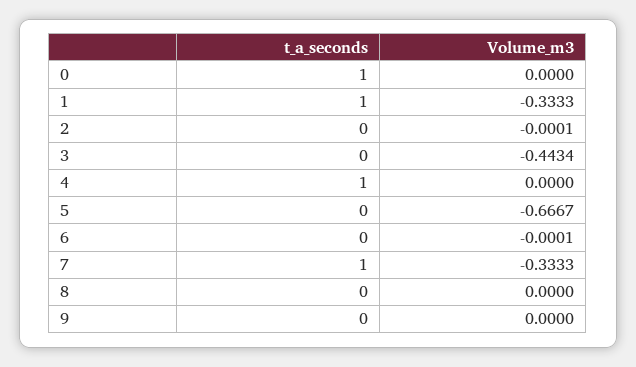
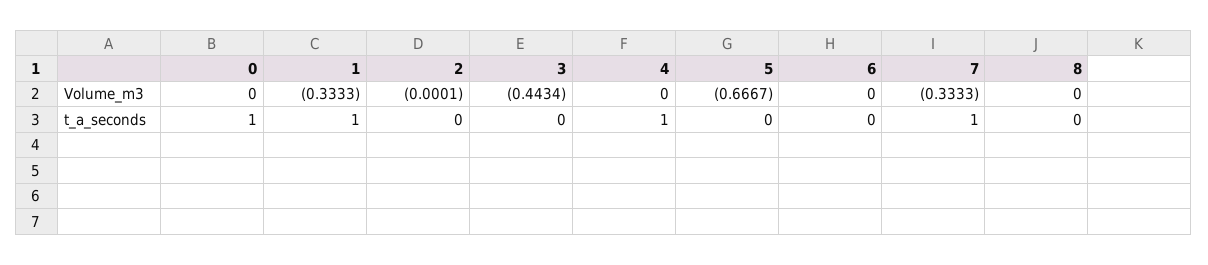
Volume_m3, 6: -0.0001 -> 0
t_a_seconds, 9: 0 -> none
Volume_m3, 9: 0 -> none

